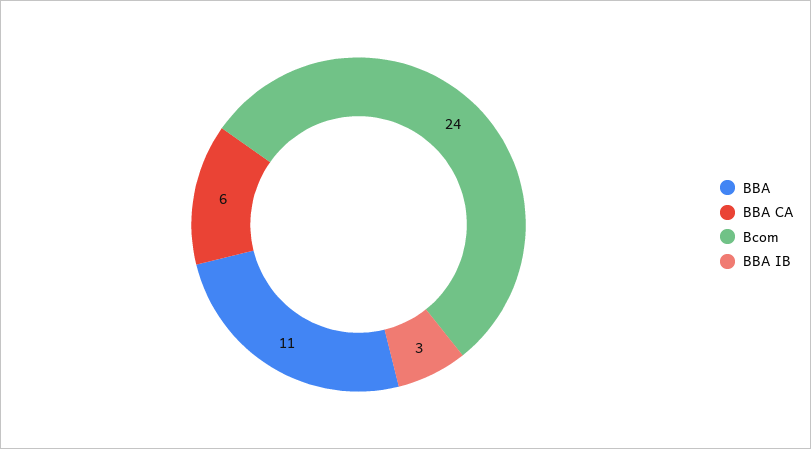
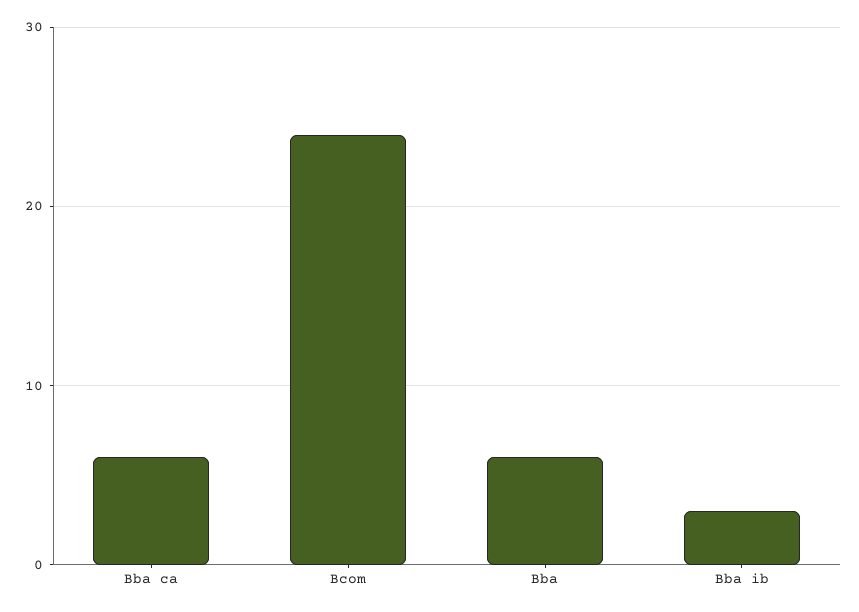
BBA: 11 -> 6

